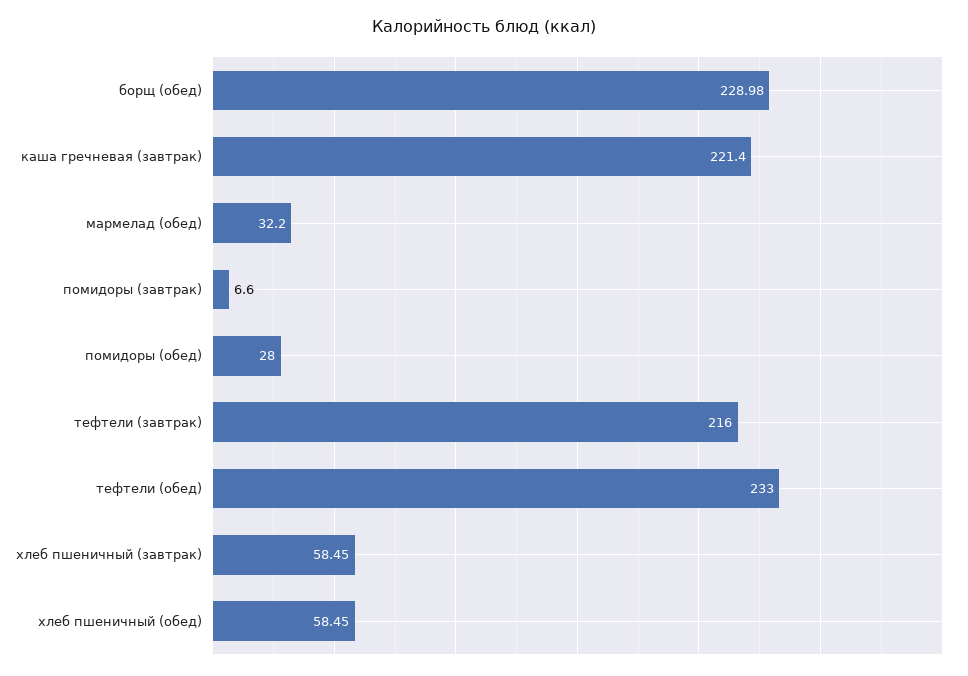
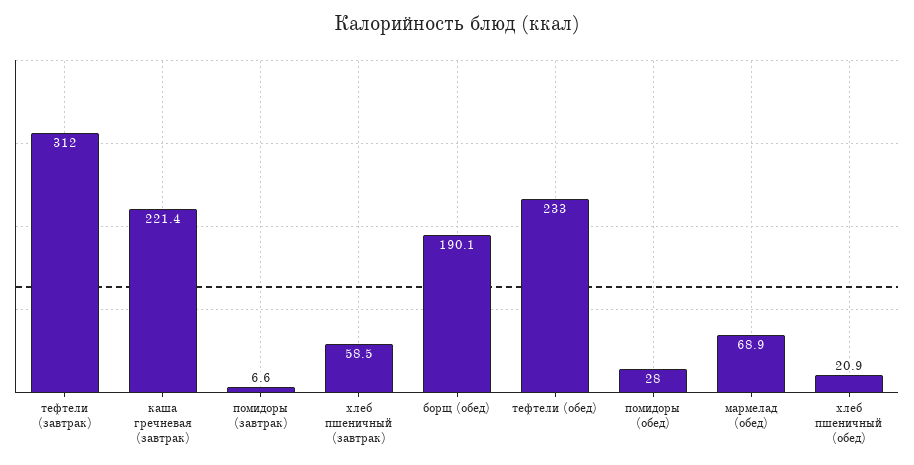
борщ (обед): 228.98 -> 190.1
мармелад (обед): 32.2 -> 68.9
тефтели (завтрак): 216 -> 312
хлеб пшеничный (обед): 58.45 -> 20.9

